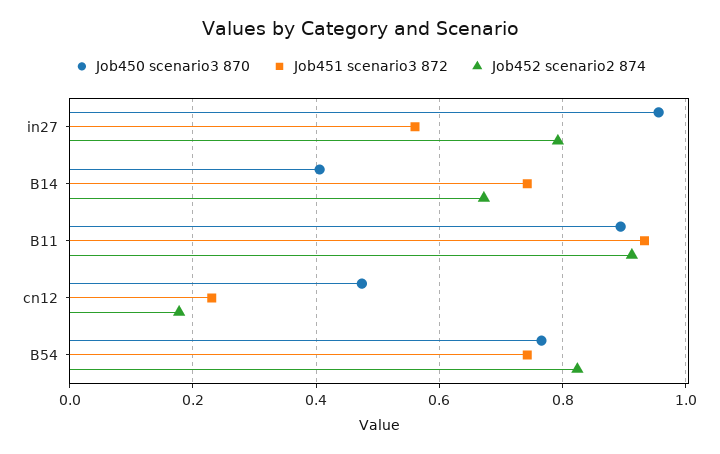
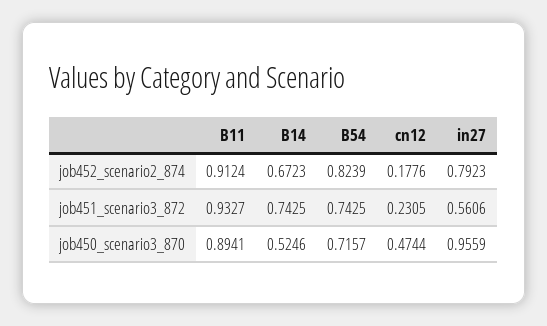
Job450 scenario3 870, B14: 0.4 -> 0.5246
Job450 scenario3 870, B54: 0.76 -> 0.7157

